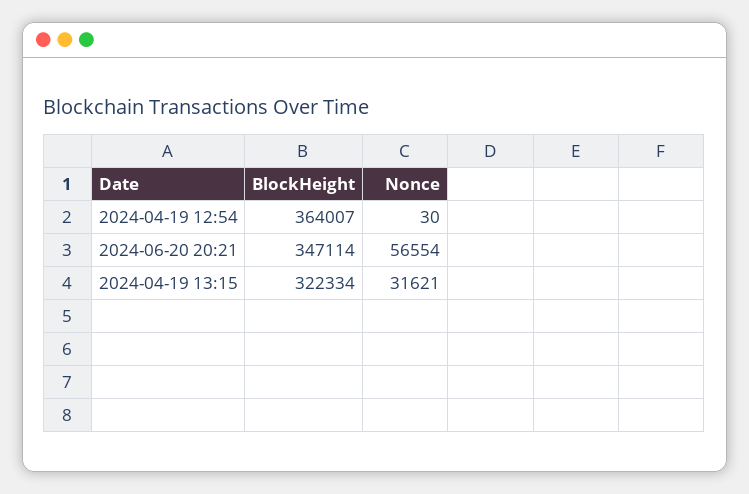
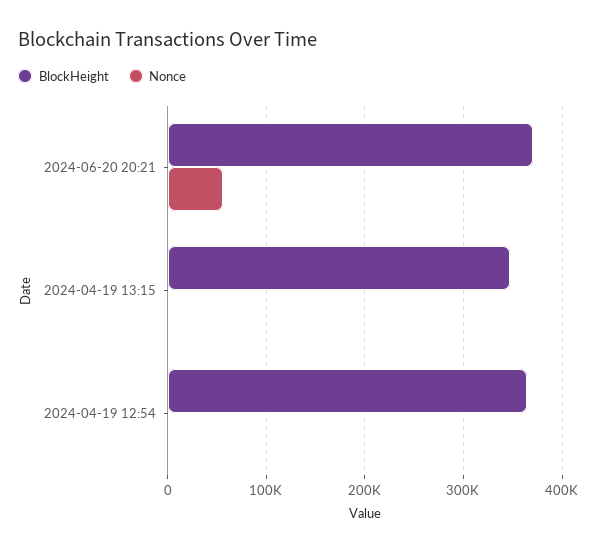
BlockHeight, 2024-06-20 20:21: 347114 -> 370000
BlockHeight, 2024-04-19 13:15: 322334 -> 350000
Nonce, 2024-04-19 13:15: 31621 -> 0

